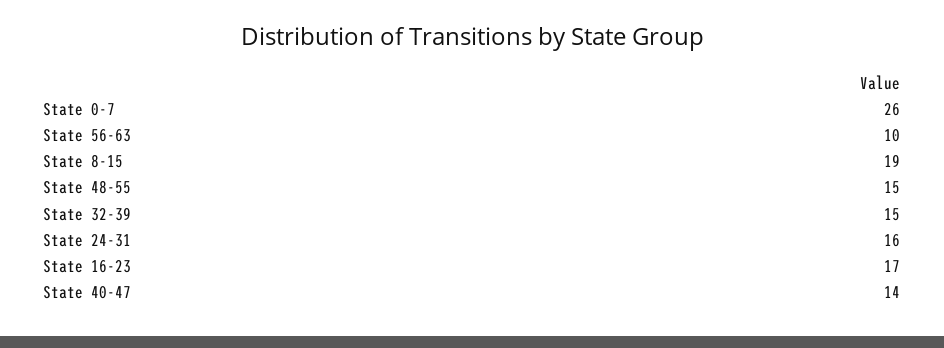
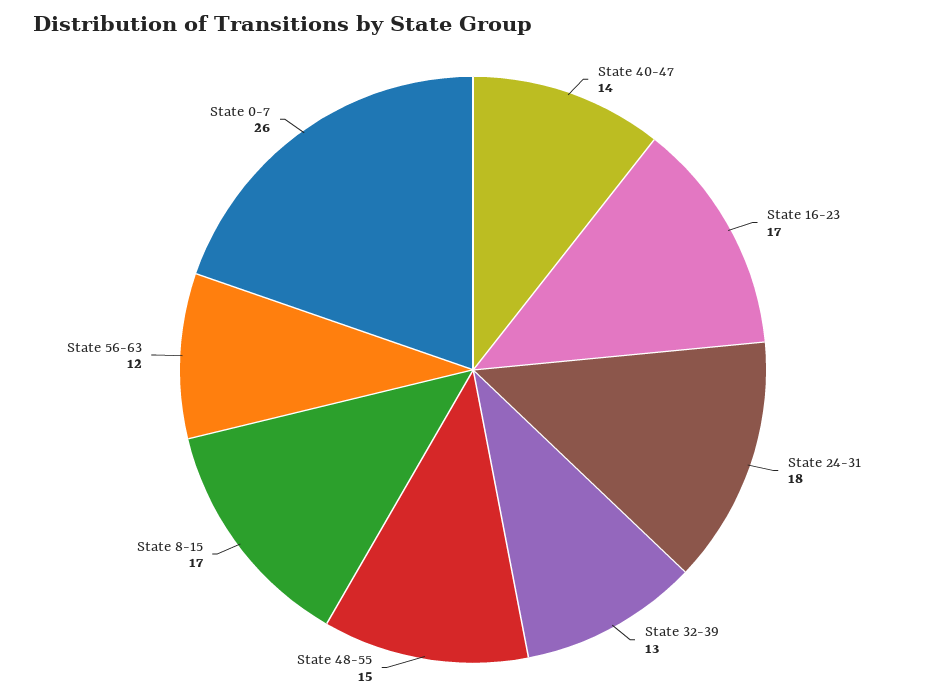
State 56-63: 10 -> 12
State 8-15: 19 -> 17
State 32-39: 15 -> 13
State 24-31: 16 -> 18

